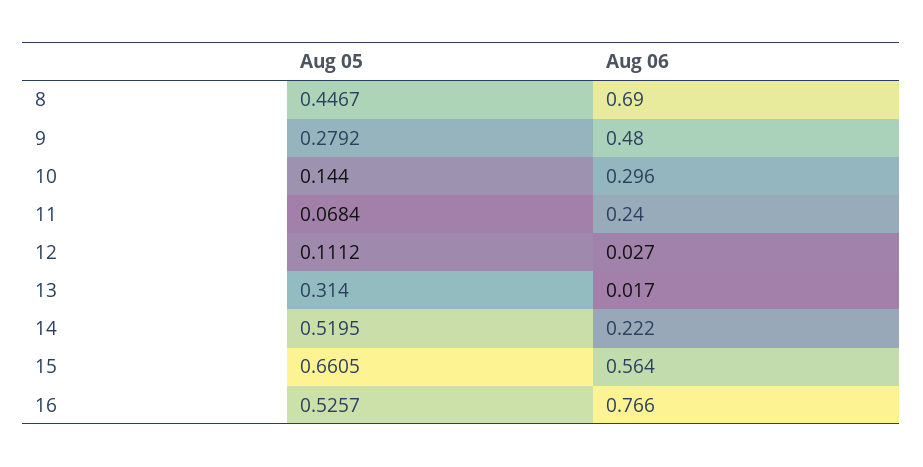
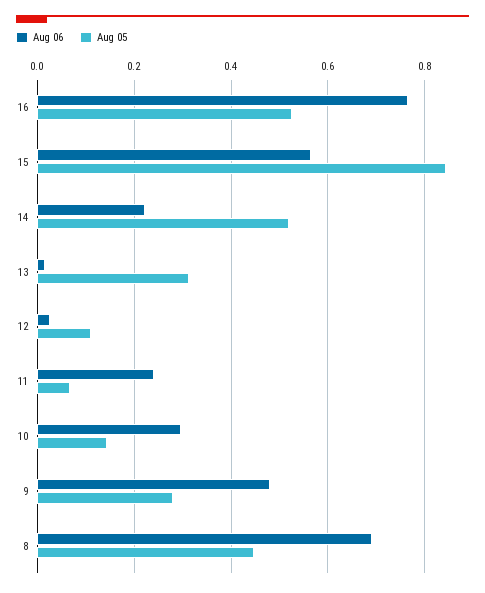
Aug 05, 15: 0.6605 -> 0.84

